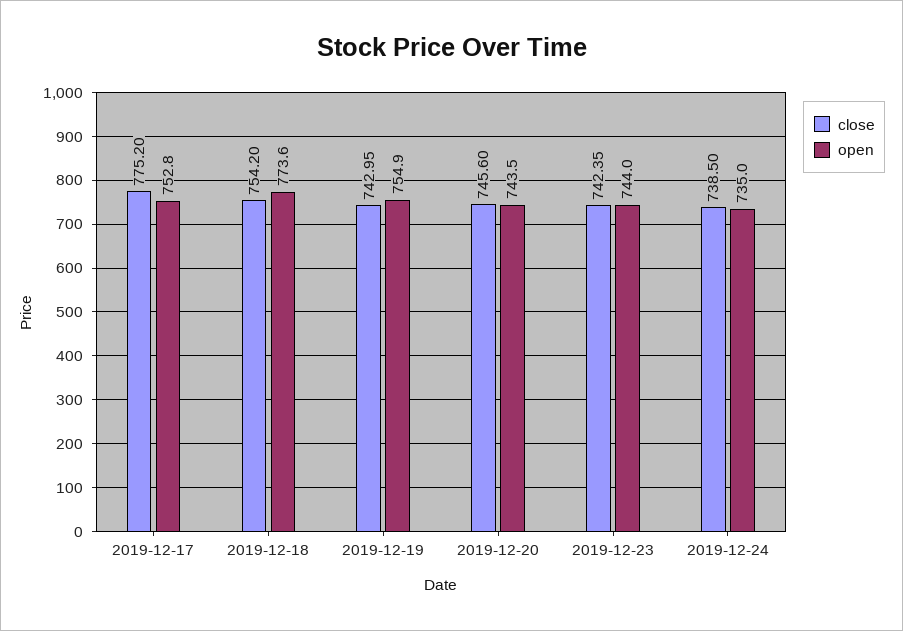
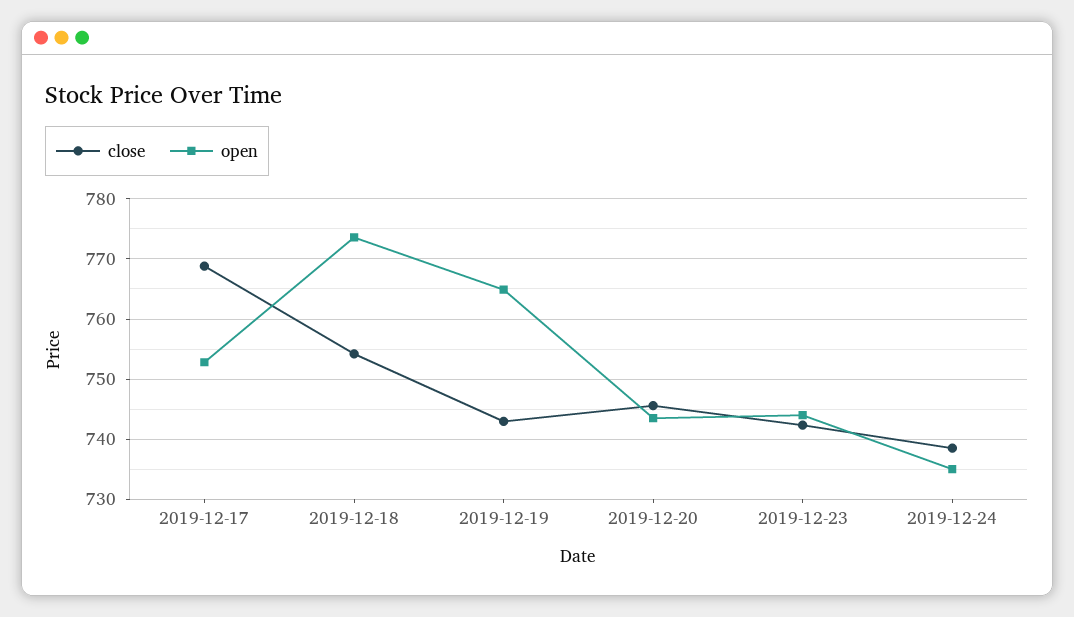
close, 2019-12-17: 775.2 -> 769
open, 2019-12-19: 754.9 -> 765

